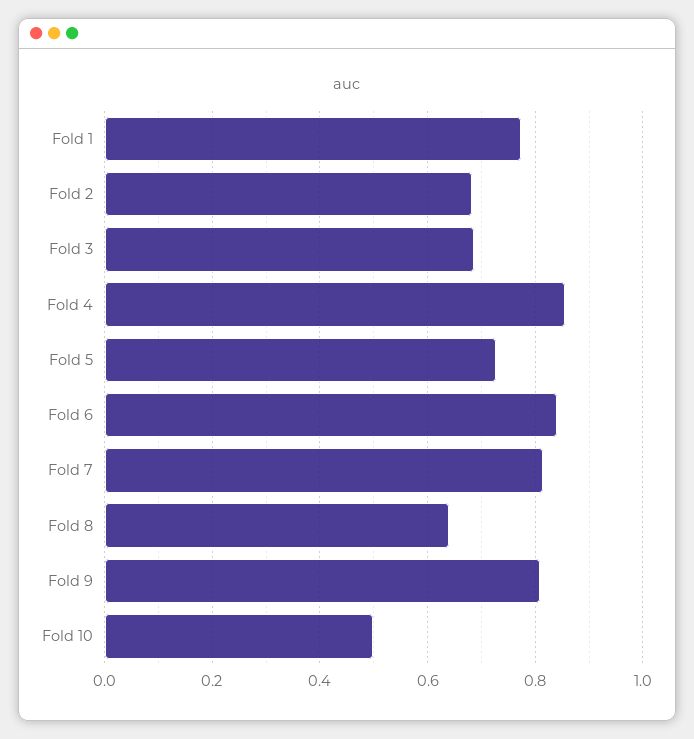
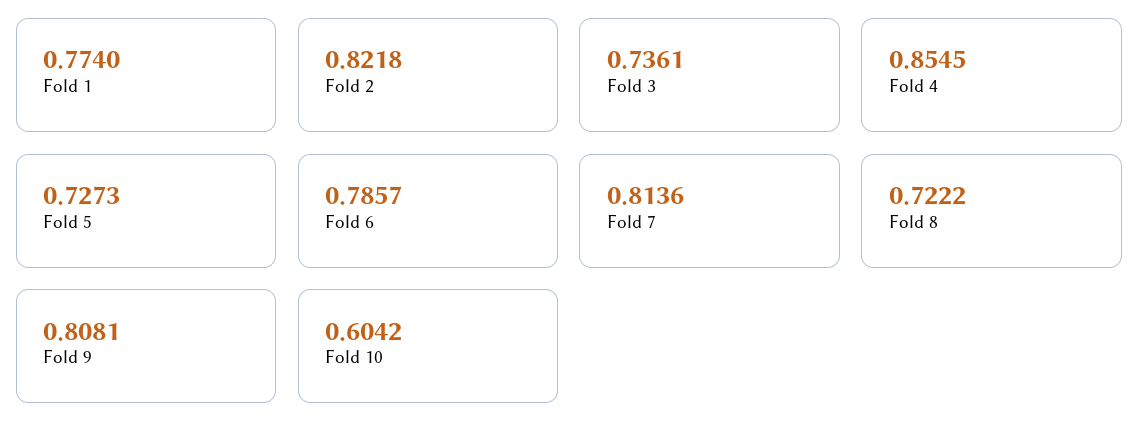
Fold 2: 0.68 -> 0.8218
Fold 3: 0.68 -> 0.7361
Fold 6: 0.84 -> 0.7857
Fold 8: 0.64 -> 0.7222
Fold 10: 0.5 -> 0.6042

